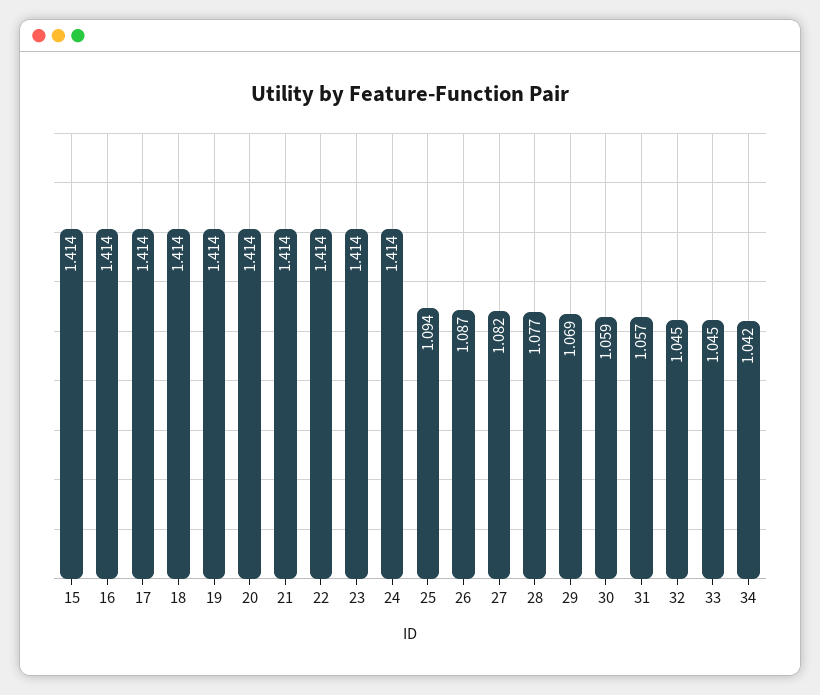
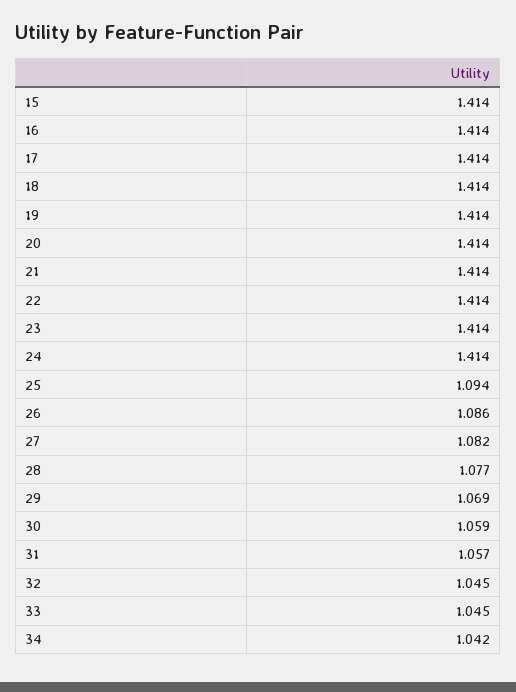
26: 1.087 -> 1.086

